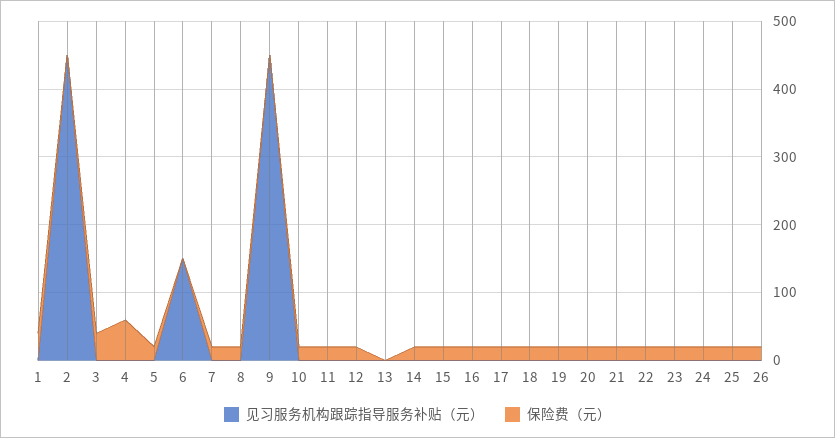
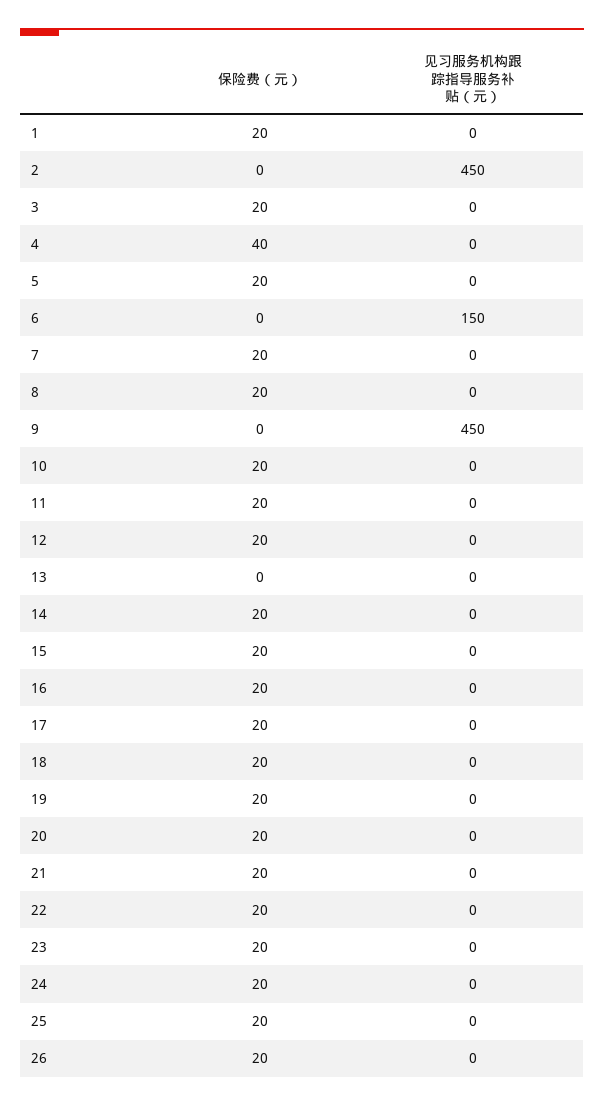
保险费（元）, 1: 40 -> 20
保险费（元）, 3: 40 -> 20
保险费（元）, 4: 60 -> 40

